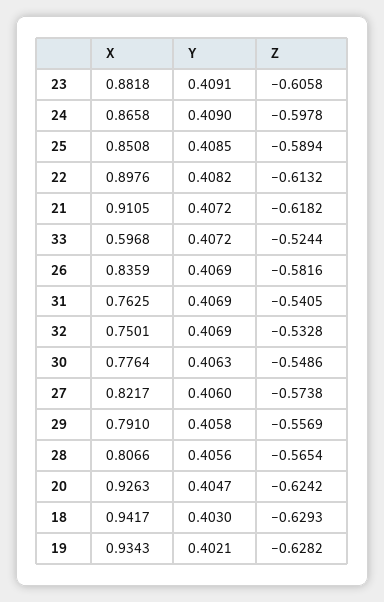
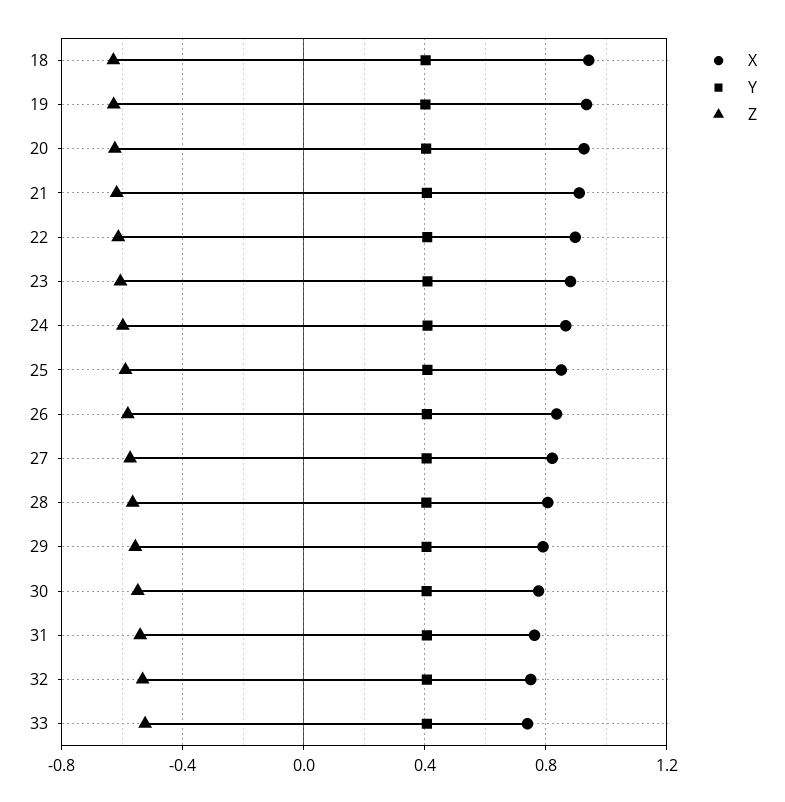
X, 33: 0.5968 -> 0.75

